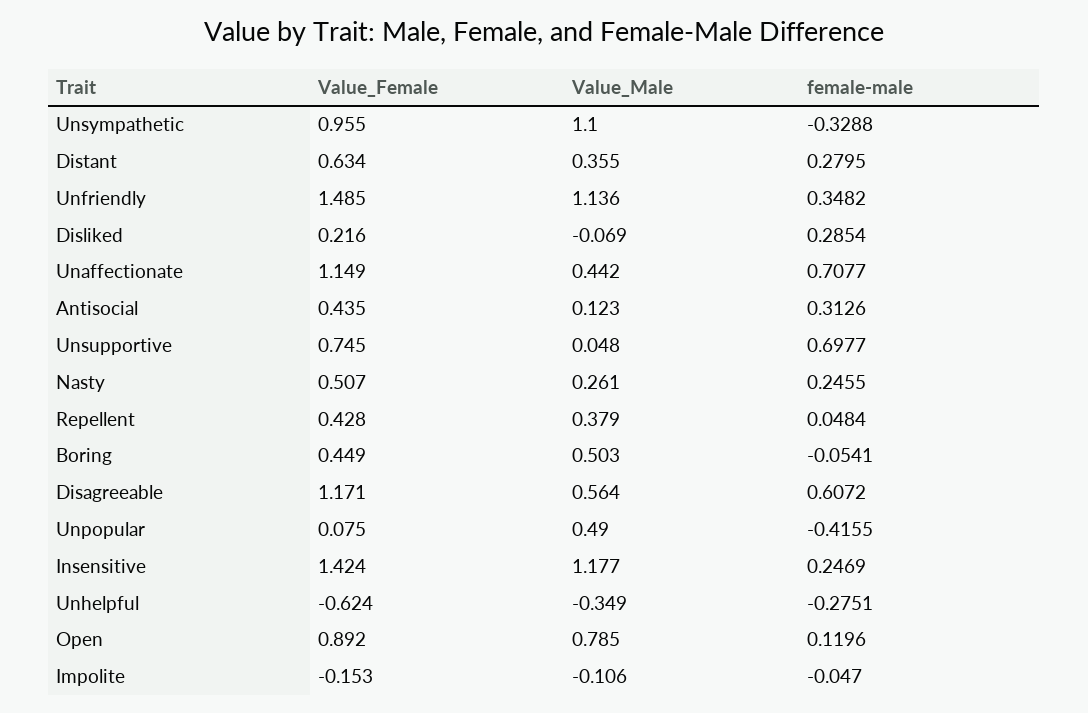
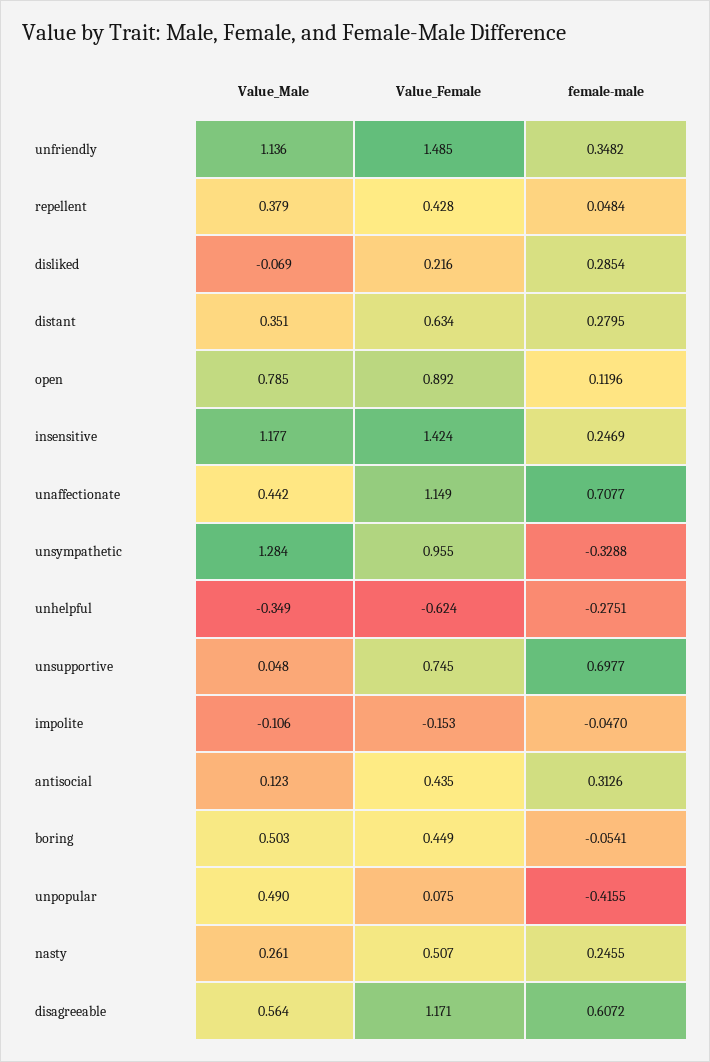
Value_Male, Unsympathetic: 1.1 -> 1.284
Value_Male, Distant: 0.355 -> 0.351

